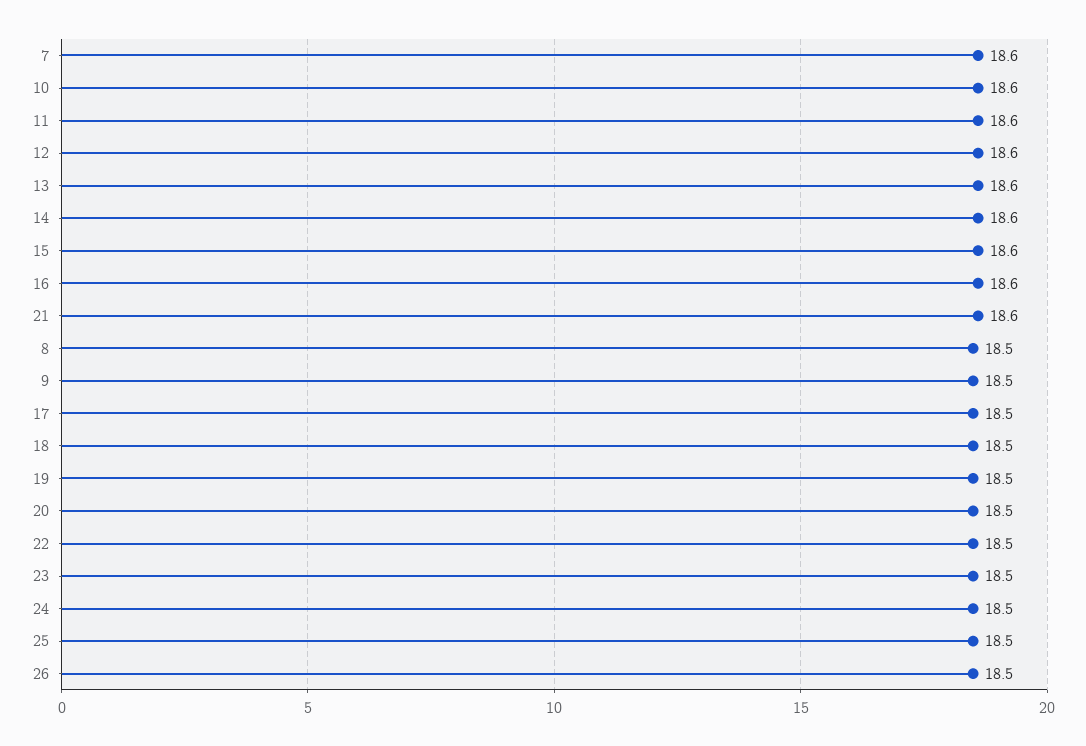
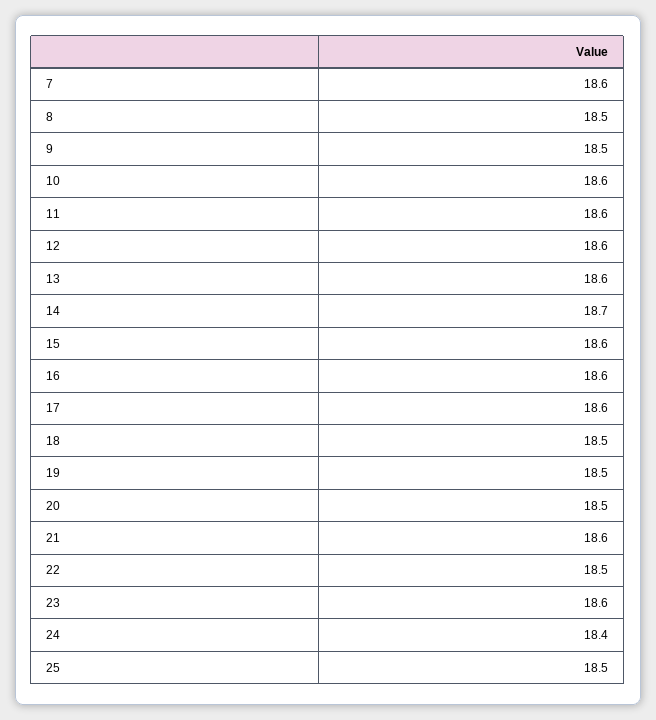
14: 18.6 -> 18.7
17: 18.5 -> 18.6
23: 18.5 -> 18.6
24: 18.5 -> 18.4
26: 18.5 -> none

